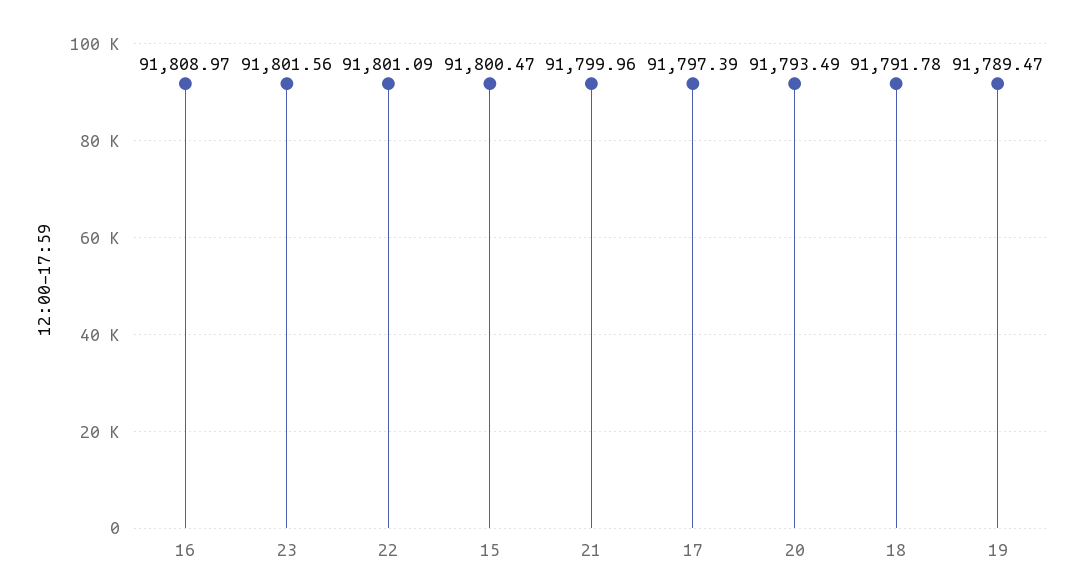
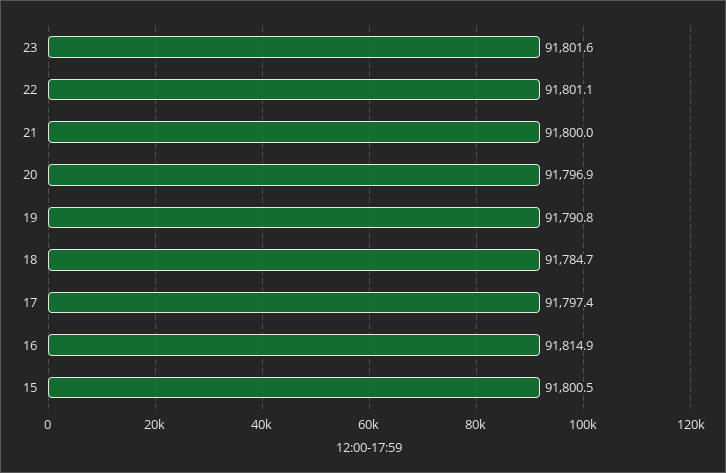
16: 91808.97 -> 91814.9
20: 91793.49 -> 91796.9
18: 91791.78 -> 91784.7
19: 91789.47 -> 91790.8

